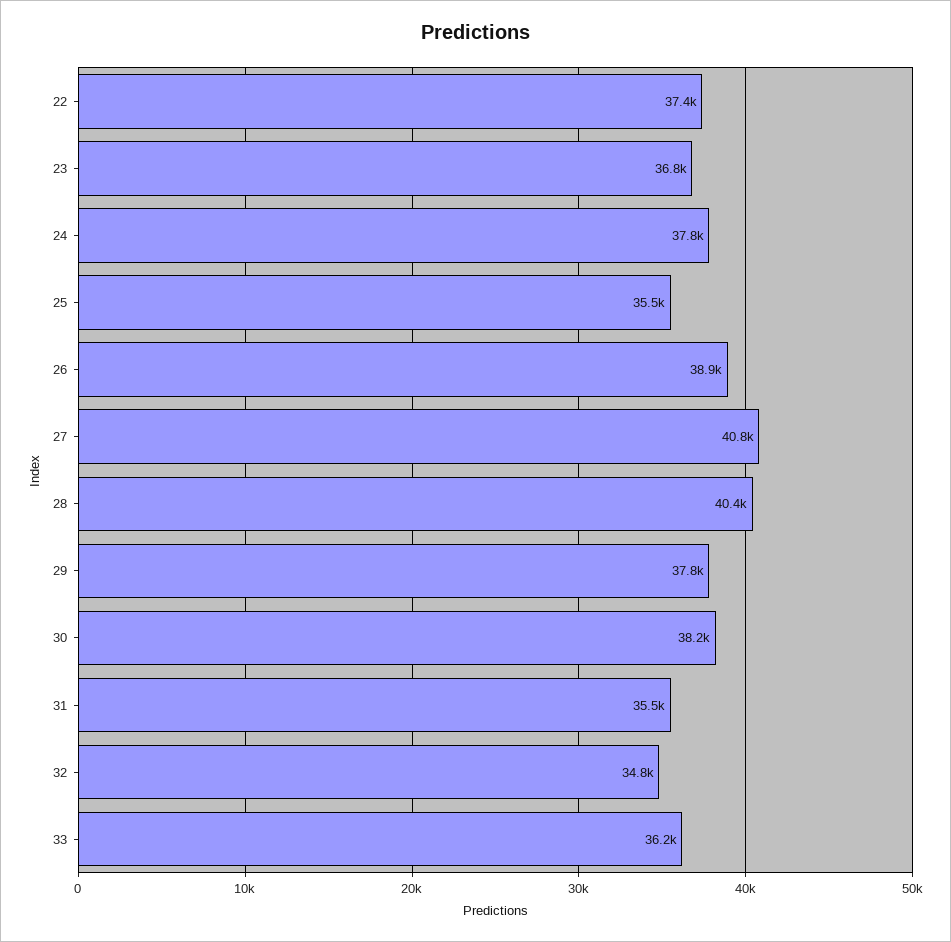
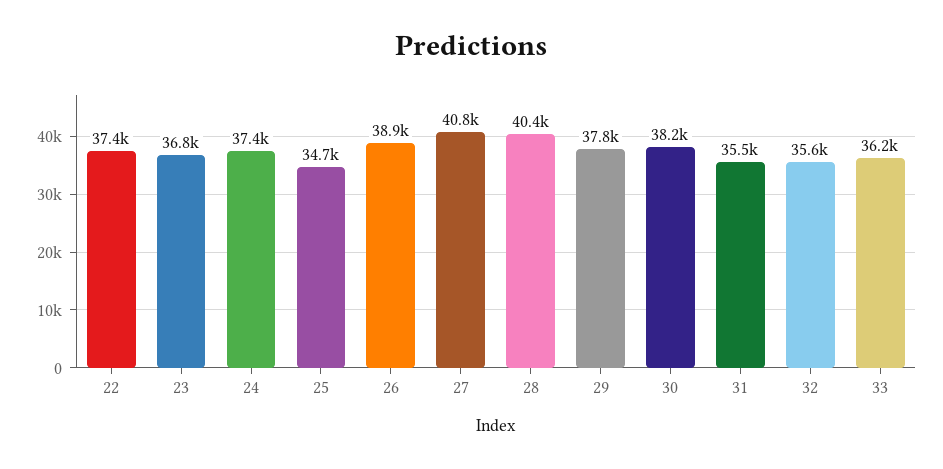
24: 37800 -> 37400
25: 35500 -> 34700
32: 34800 -> 35600

